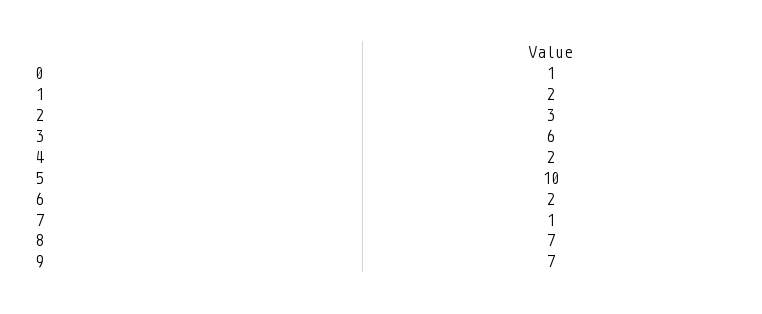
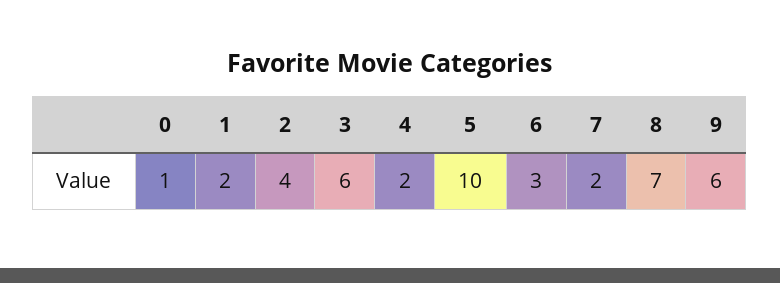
2: 3 -> 4
6: 2 -> 3
7: 1 -> 2
9: 7 -> 6

